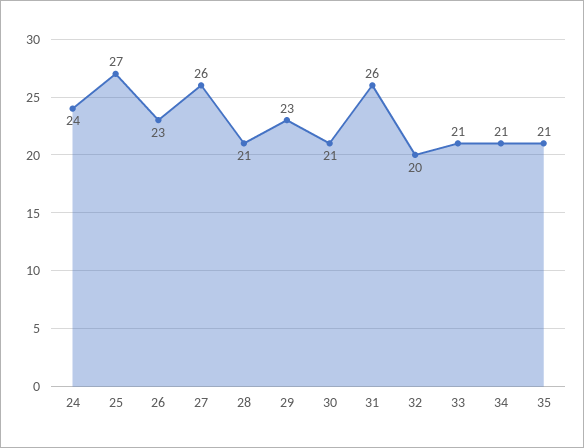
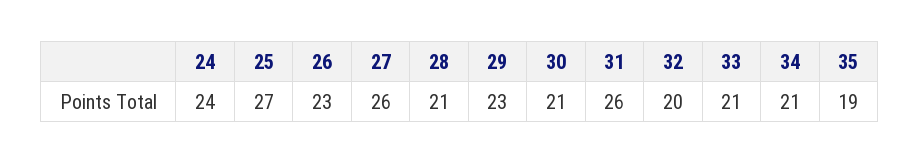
35: 21 -> 19

